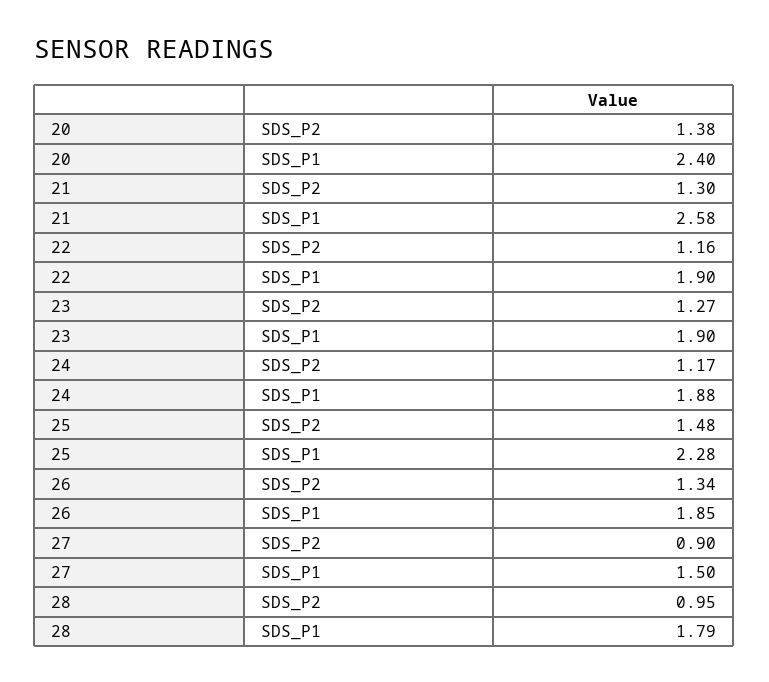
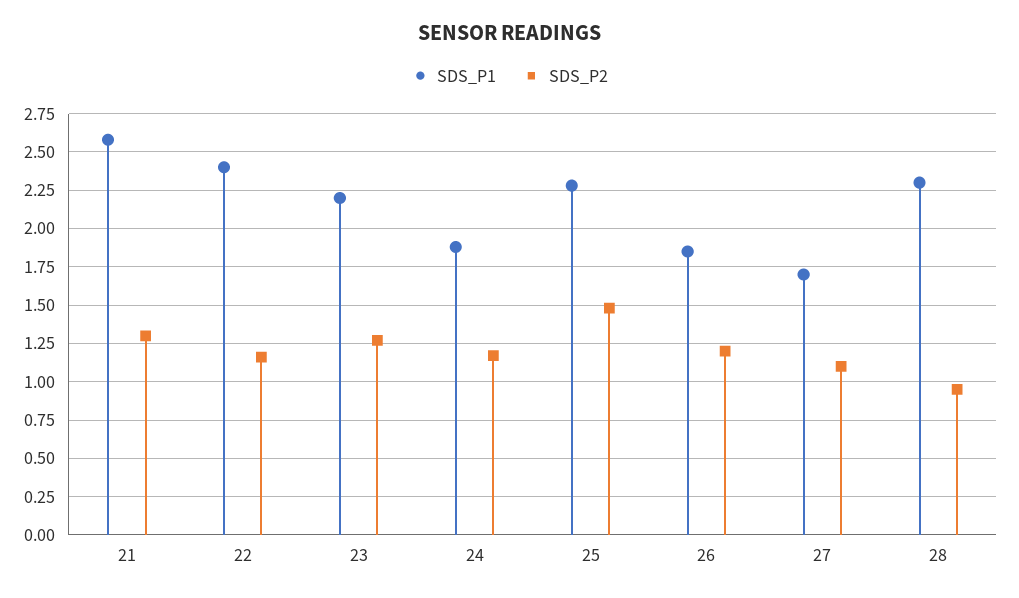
SDS_P2, 20: 1.38 -> none
SDS_P1, 20: 2.4 -> none
SDS_P1, 22: 1.9 -> 2.4
SDS_P1, 23: 1.9 -> 2.2
SDS_P2, 26: 1.34 -> 1.2
SDS_P2, 27: 0.9 -> 1.1
SDS_P1, 27: 1.5 -> 1.7
SDS_P1, 28: 1.79 -> 2.3

